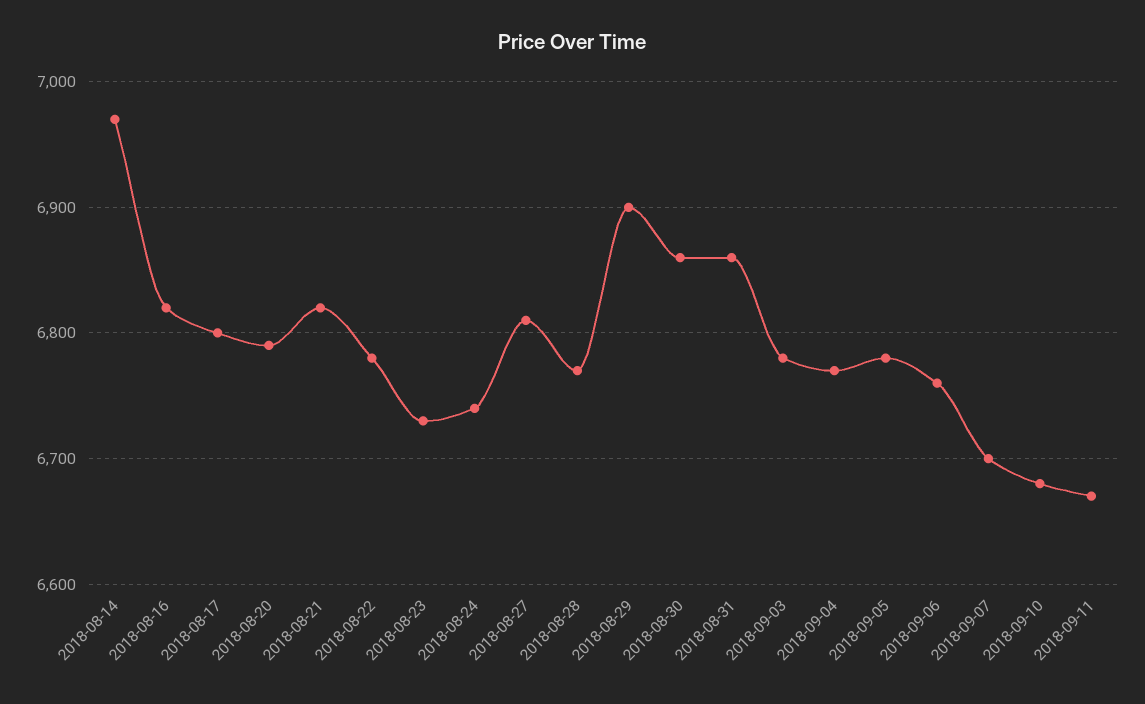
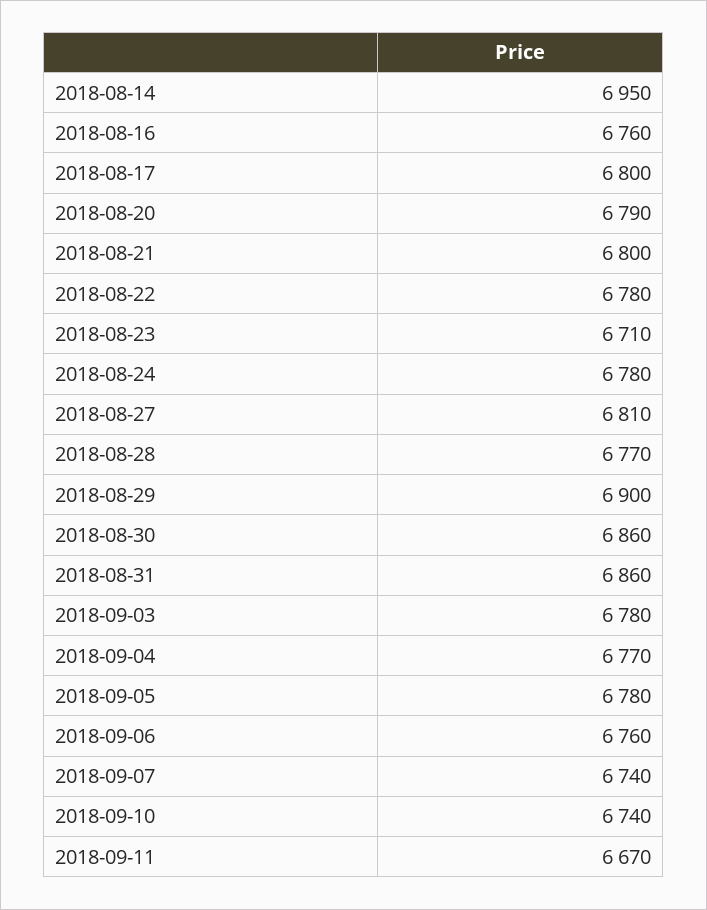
2018-08-14: 6970 -> 6950
2018-08-16: 6820 -> 6760
2018-08-21: 6820 -> 6800
2018-08-23: 6730 -> 6710
2018-08-24: 6740 -> 6780
2018-09-07: 6700 -> 6740
2018-09-10: 6680 -> 6740

